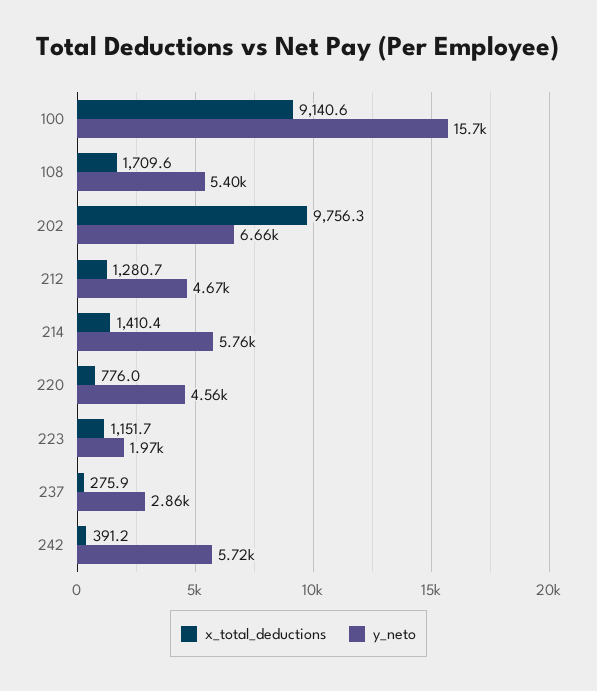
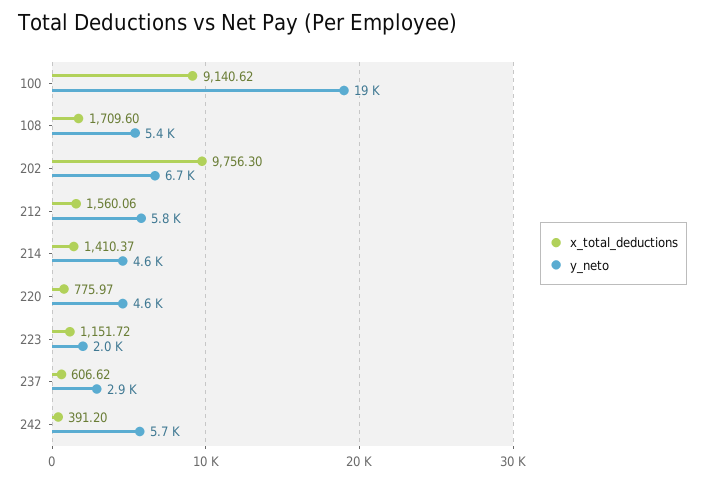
y_neto, 100: 15700 -> 19000
x_total_deductions, 212: 1280.7 -> 1560.06
y_neto, 212: 4670 -> 5800
y_neto, 214: 5760 -> 4600
x_total_deductions, 237: 275.9 -> 606.62

